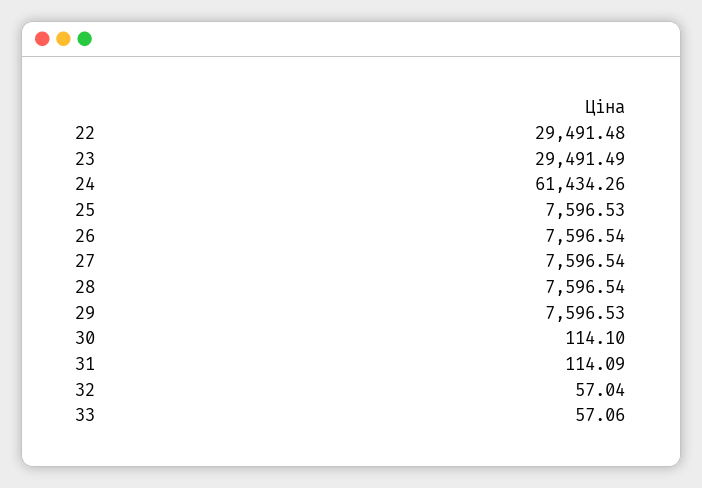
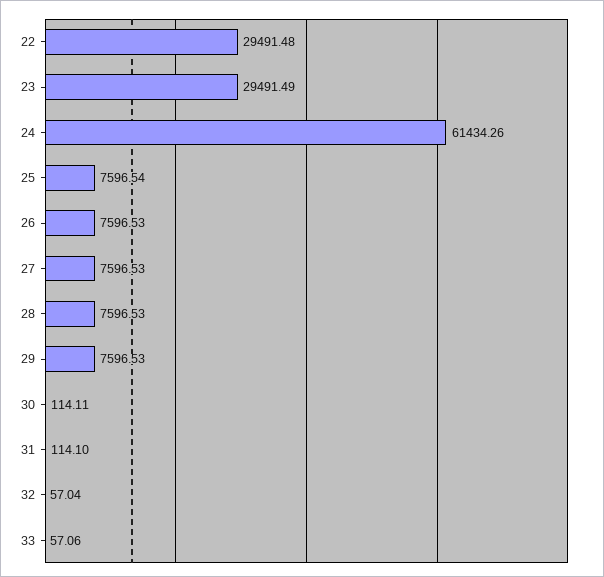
25: 7596.53 -> 7596.54
26: 7596.54 -> 7596.53
27: 7596.54 -> 7596.53
28: 7596.54 -> 7596.53
30: 114.1 -> 114.11
31: 114.09 -> 114.1

